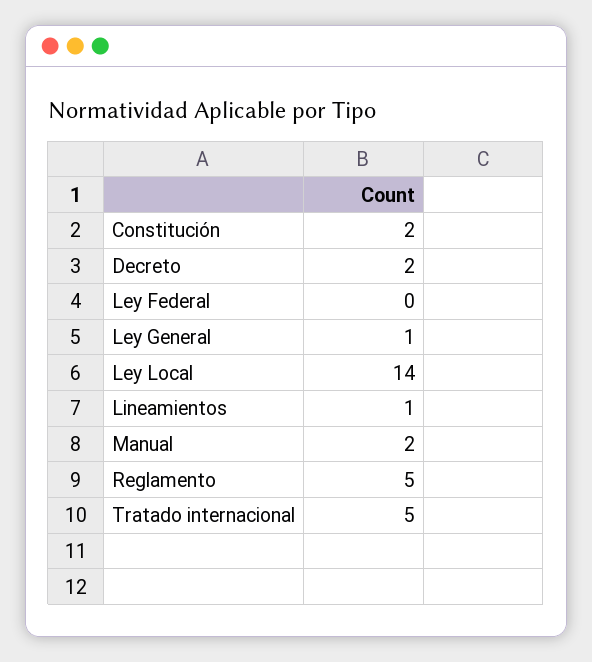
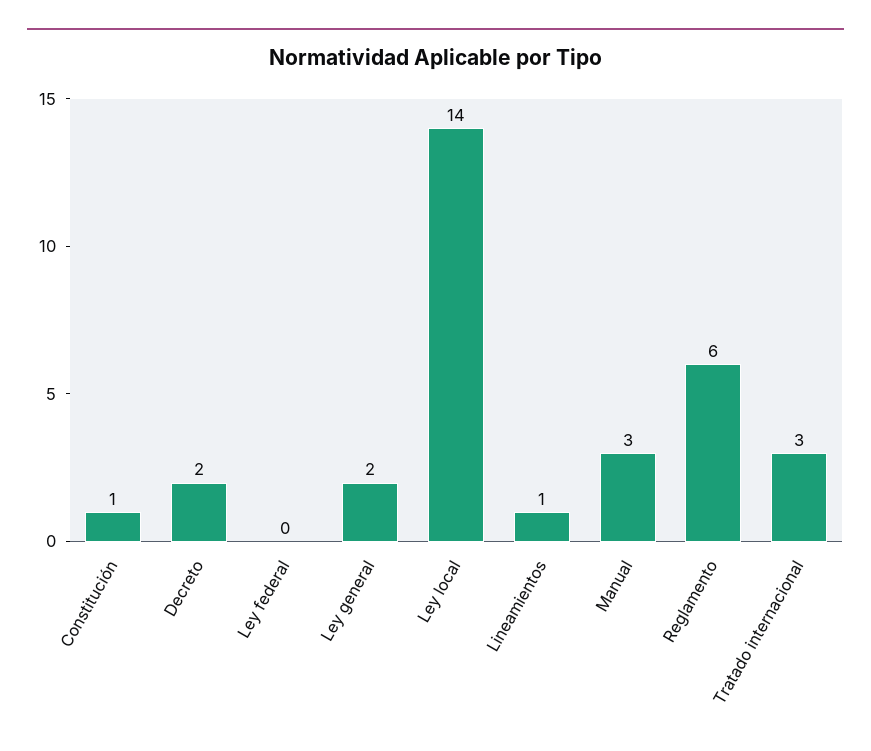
Constitución: 2 -> 1
Ley General: 1 -> 2
Manual: 2 -> 3
Reglamento: 5 -> 6
Tratado internacional: 5 -> 3

